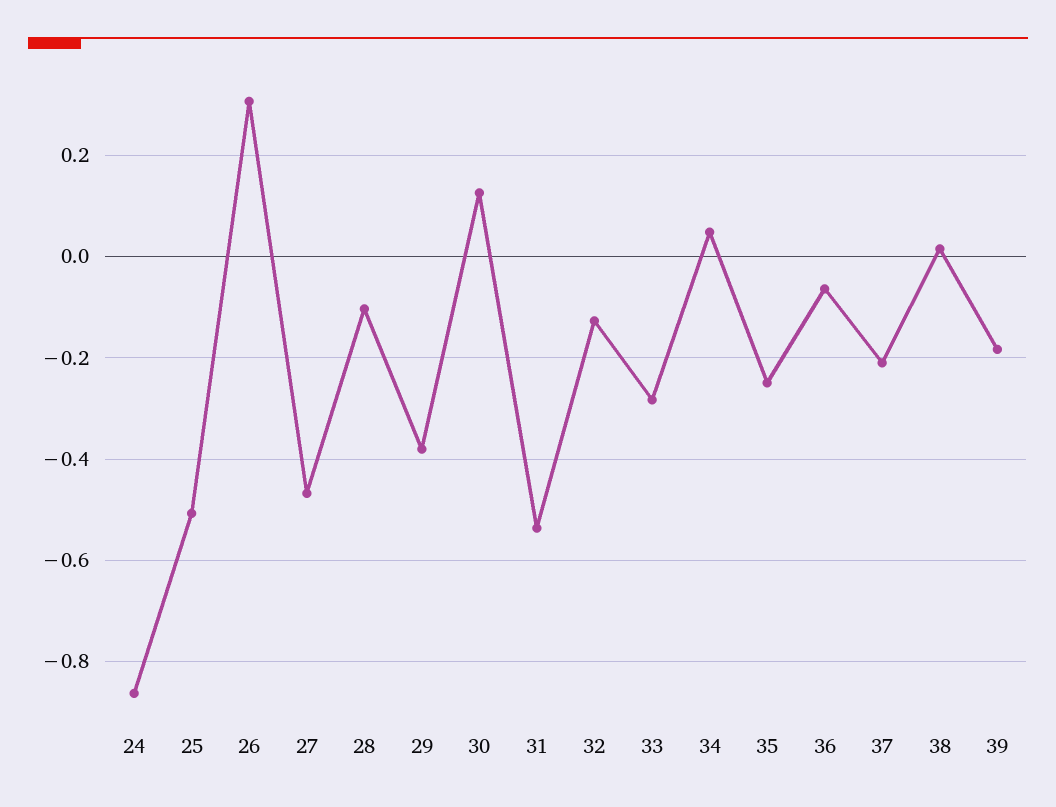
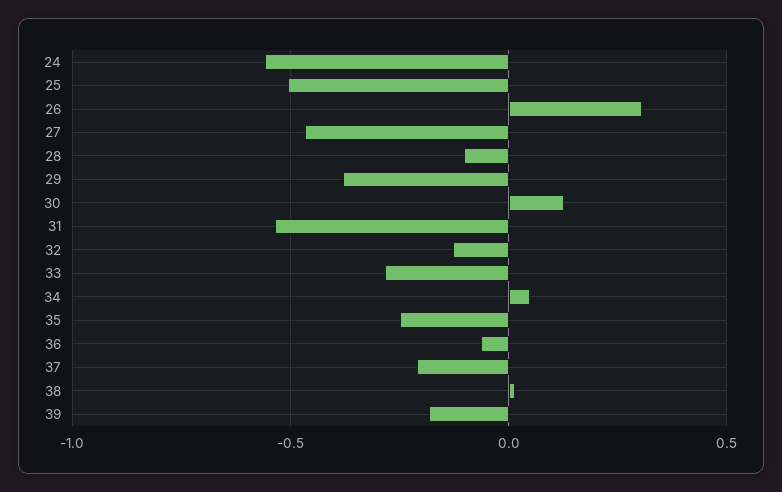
24: -0.86 -> -0.55

